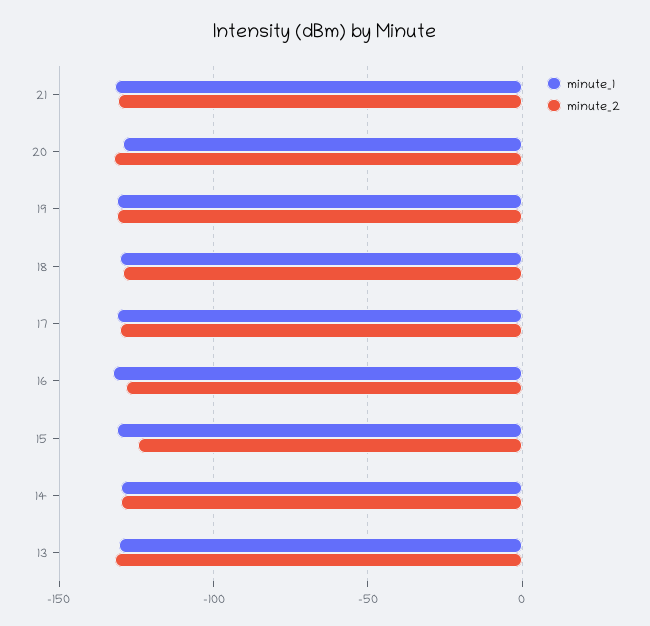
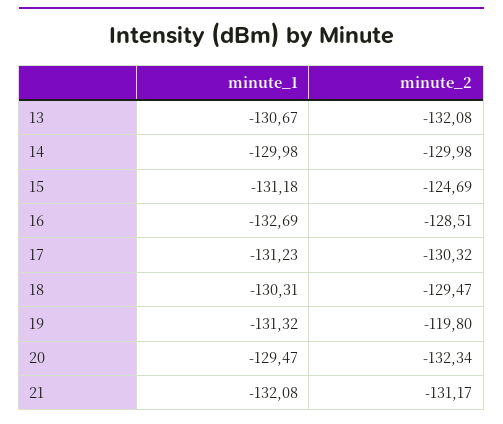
minute_2, 19: -130 -> -119.8

